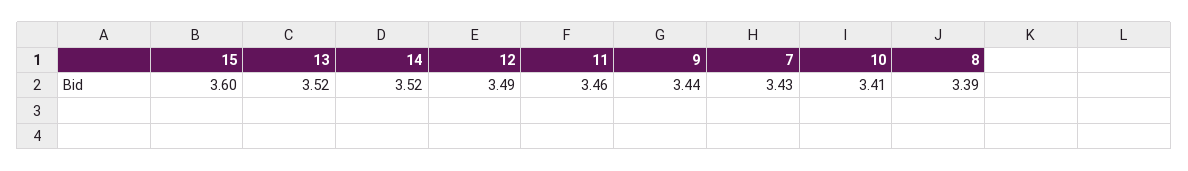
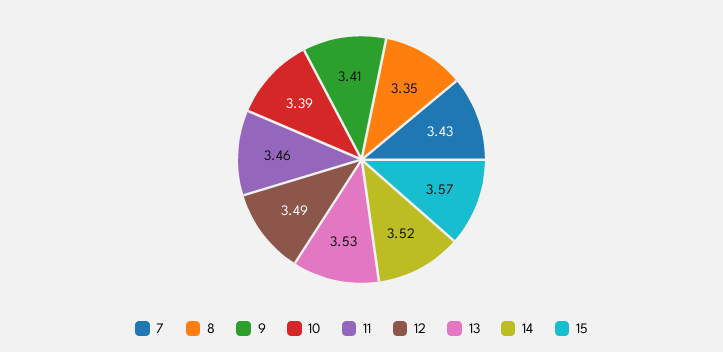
15: 3.6 -> 3.57
13: 3.52 -> 3.53
9: 3.44 -> 3.41
10: 3.41 -> 3.39
8: 3.39 -> 3.35

